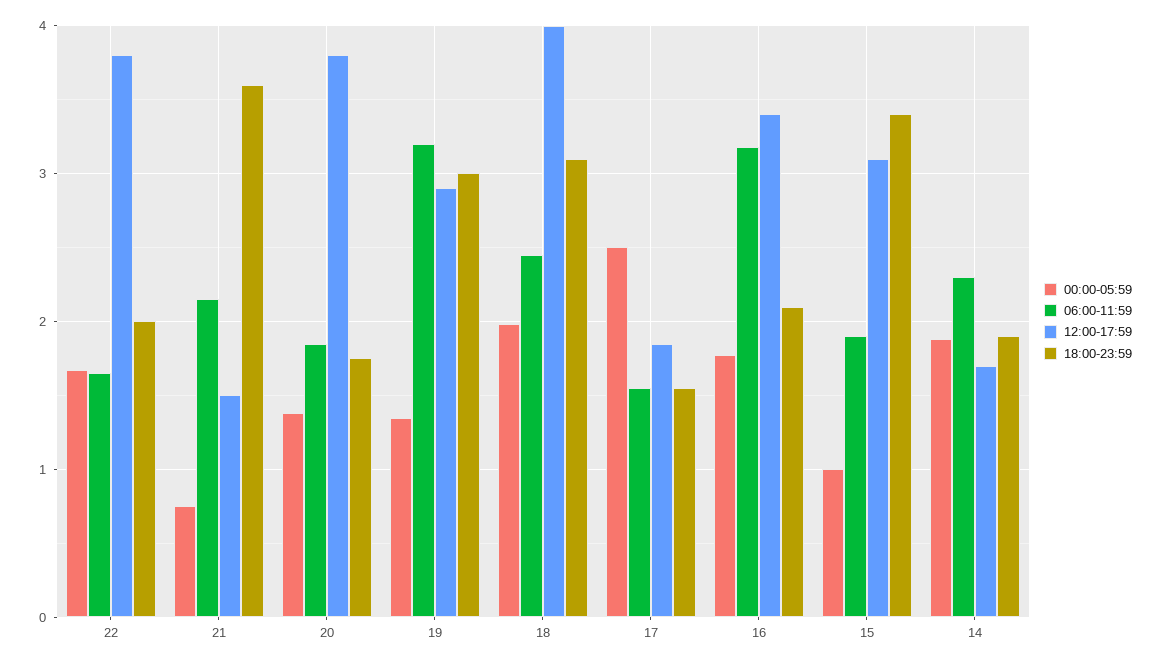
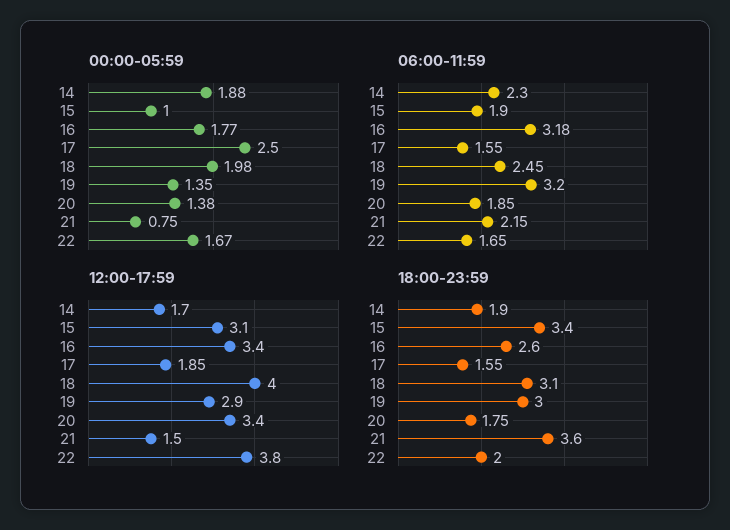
12:00-17:59, 20: 3.8 -> 3.4
18:00-23:59, 16: 2.1 -> 2.6

